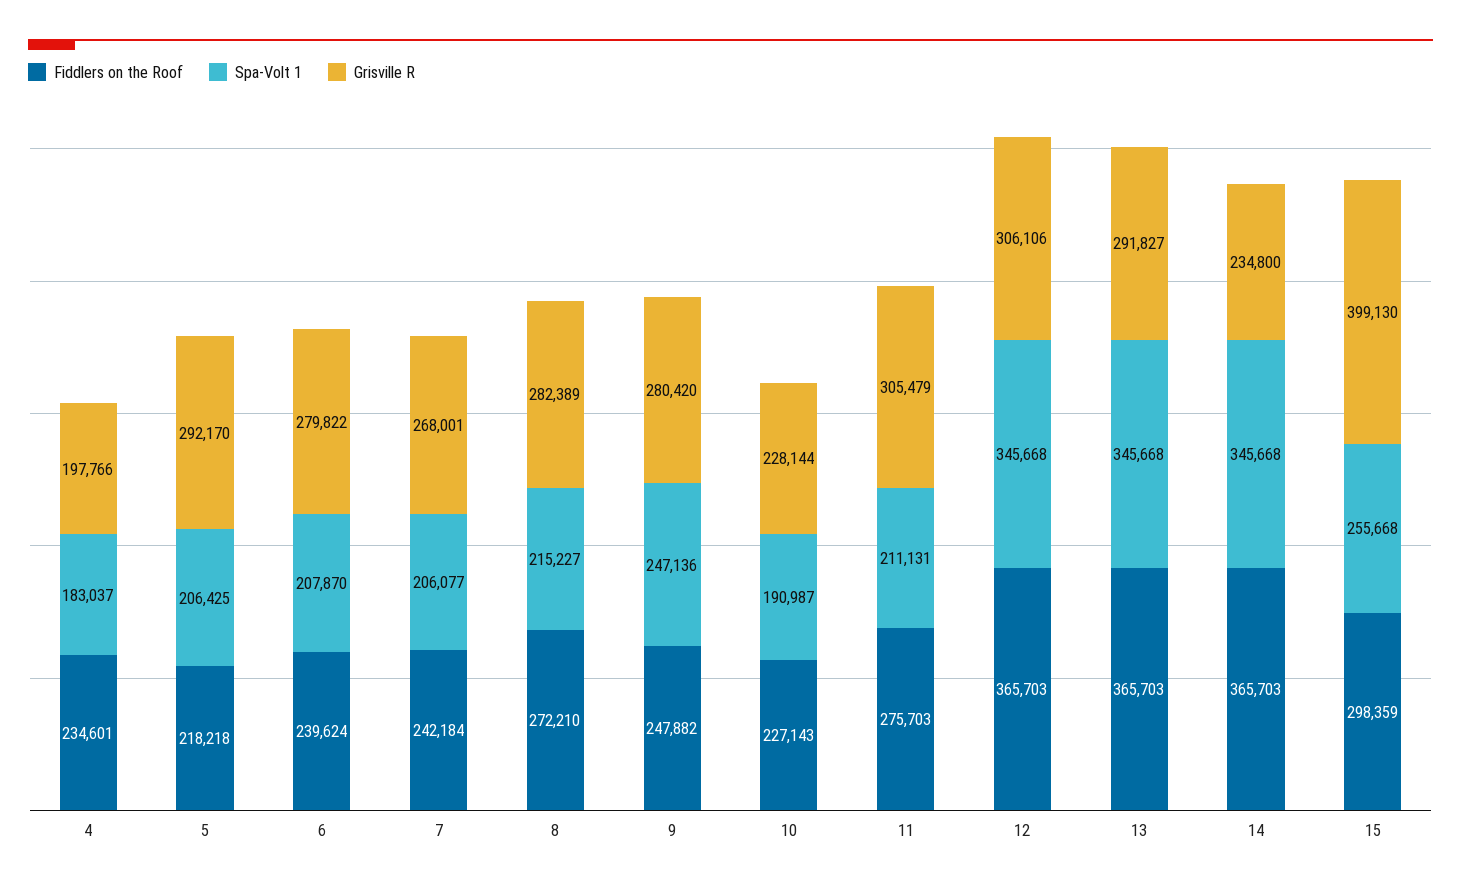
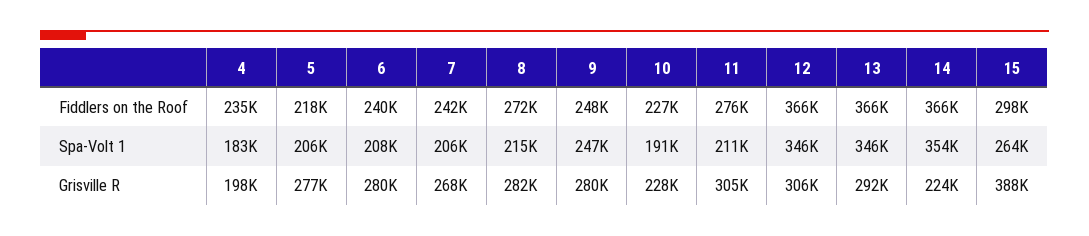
Grisville R, 5: 292170 -> 277000
Spa-Volt 1, 14: 345668 -> 354000
Grisville R, 14: 234800 -> 224000
Spa-Volt 1, 15: 255668 -> 264000
Grisville R, 15: 399130 -> 388000

